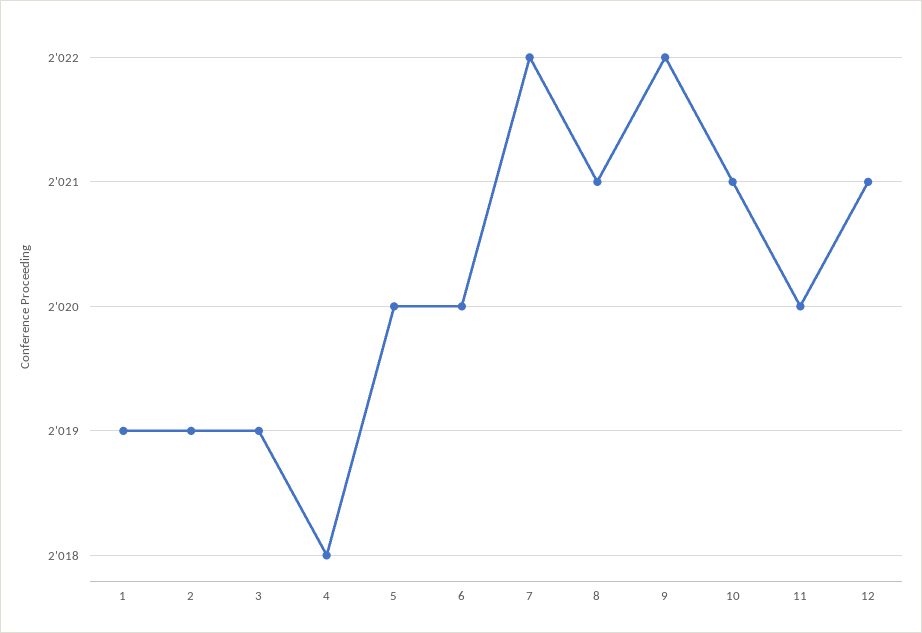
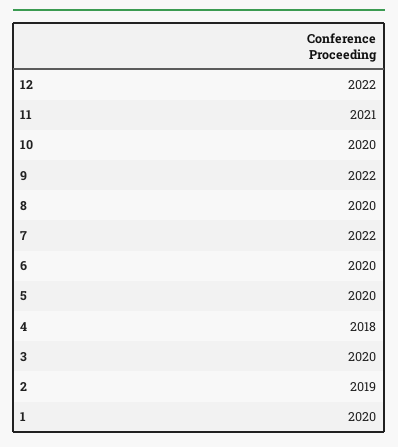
1: 2019 -> 2020
3: 2019 -> 2020
8: 2021 -> 2020
10: 2021 -> 2020
11: 2020 -> 2021
12: 2021 -> 2022

